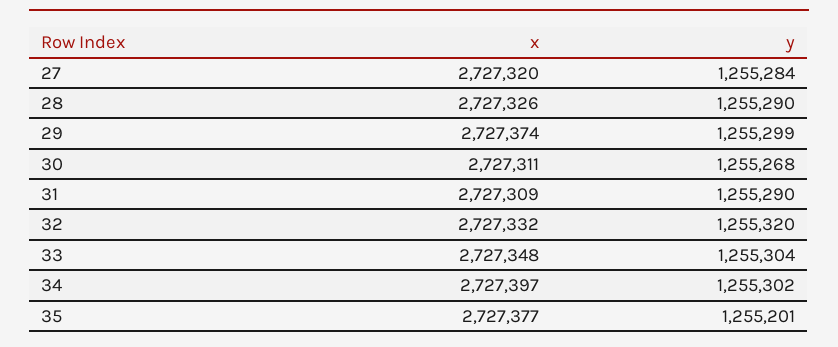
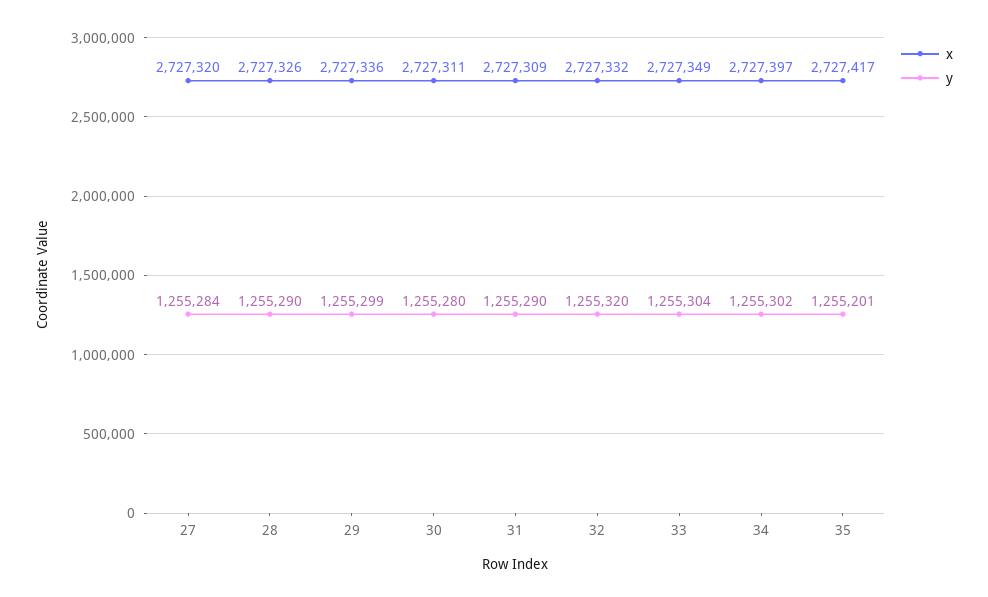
x, 29: 2727374 -> 2727336
y, 30: 1255268 -> 1255280
x, 33: 2727348 -> 2727349
x, 35: 2727377 -> 2727417

